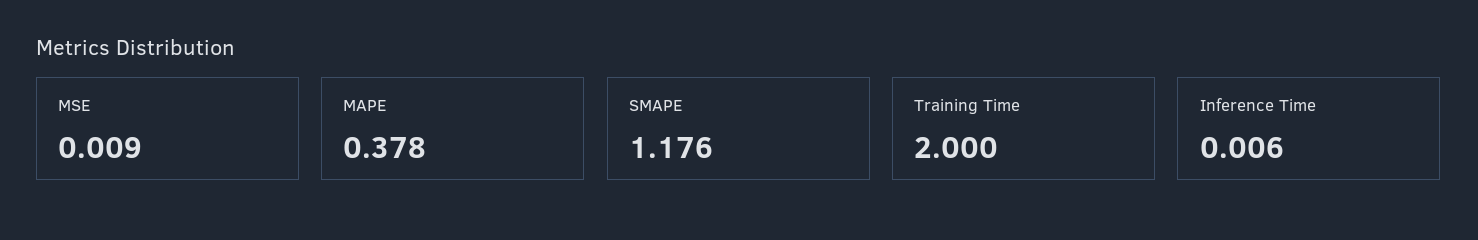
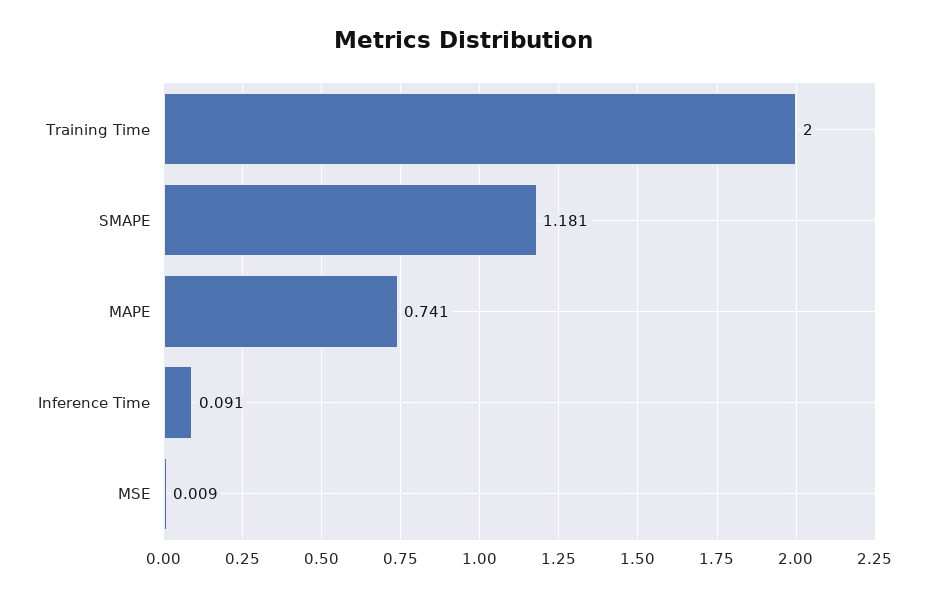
MAPE: 0.378 -> 0.741
SMAPE: 1.176 -> 1.181
Inference Time: 0.006 -> 0.091

